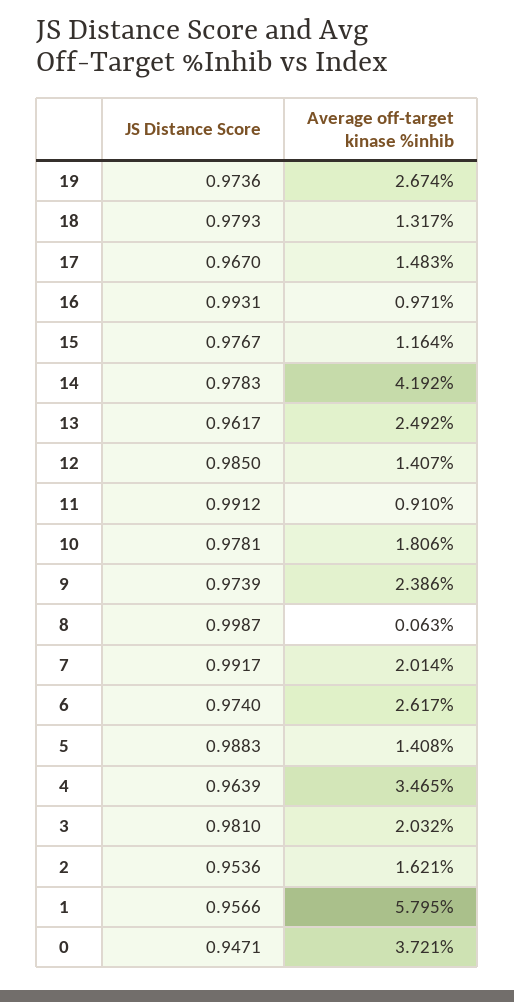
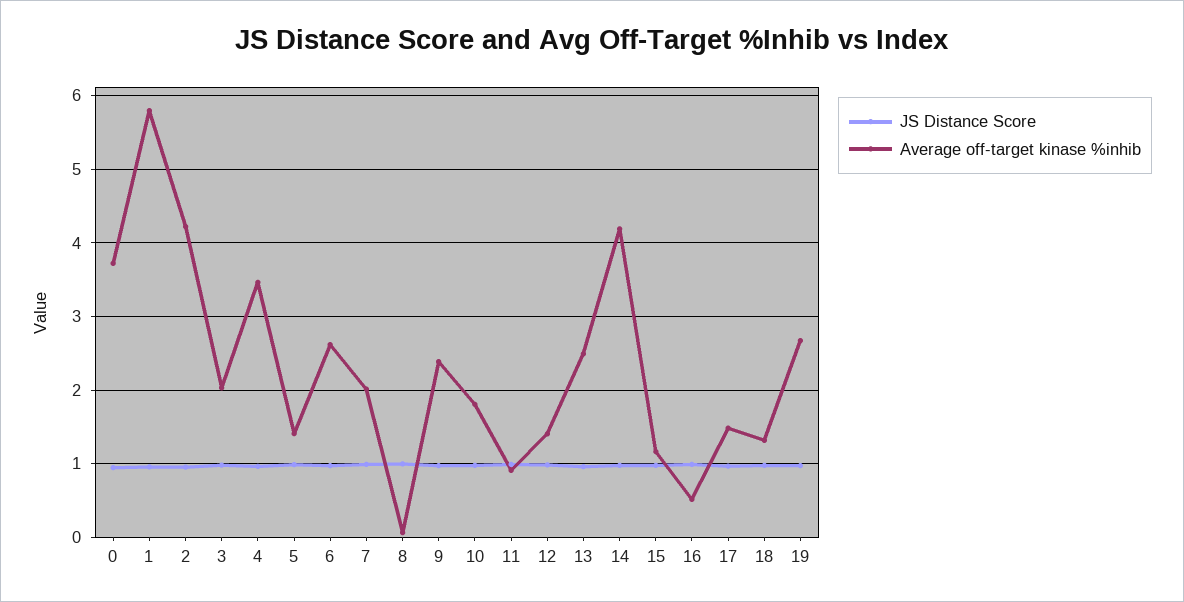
Average off-target kinase %inhib, 16: 0.971 -> 0.5
Average off-target kinase %inhib, 2: 1.621 -> 4.2

